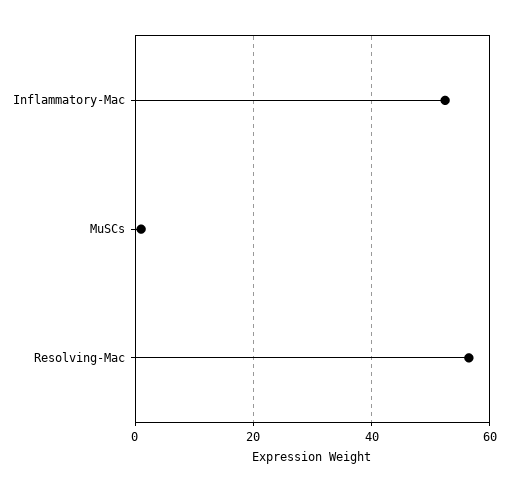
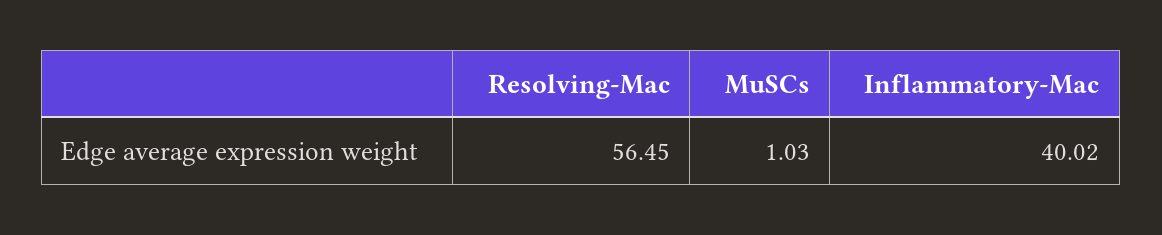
Inflammatory-Mac: 52 -> 40.02

